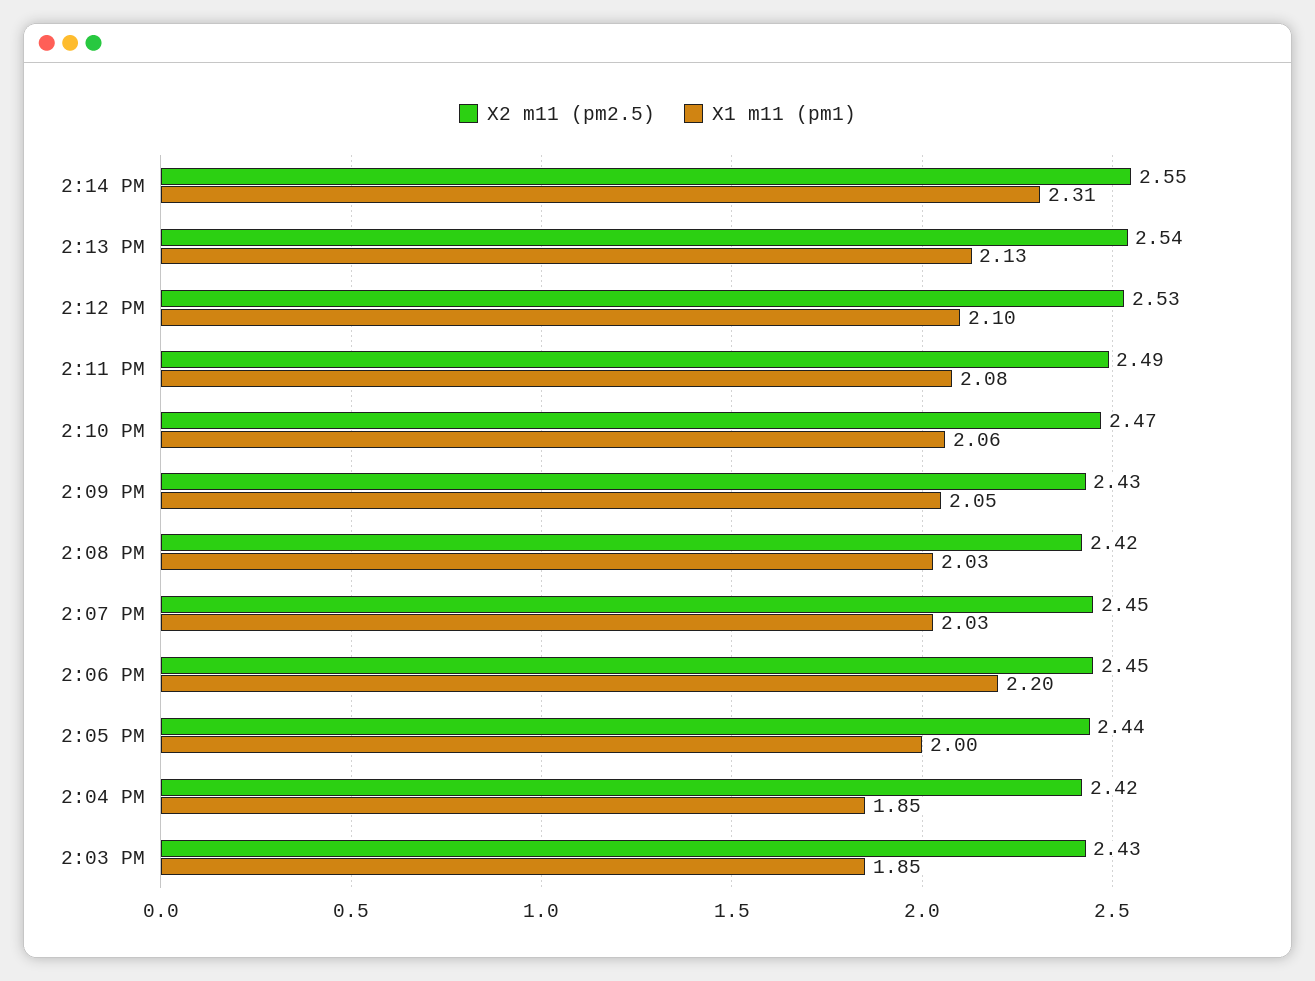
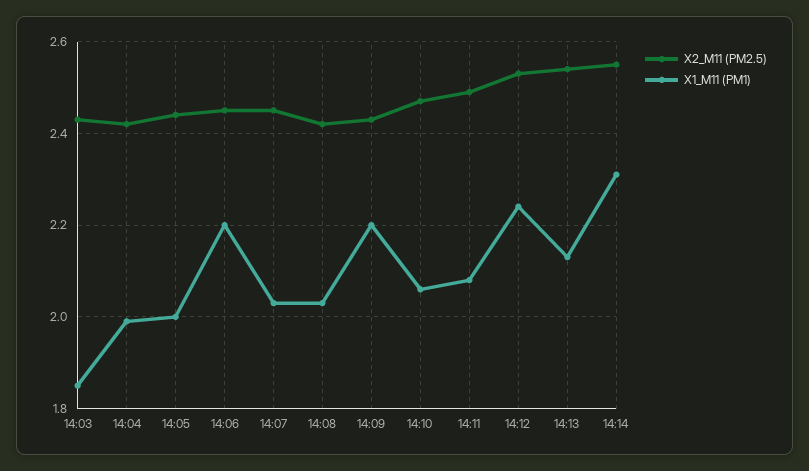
X1 m11 (pm1), 2:12 PM: 2.1 -> 2.25
X1 m11 (pm1), 2:09 PM: 2.05 -> 2.2
X1 m11 (pm1), 2:04 PM: 1.85 -> 2

